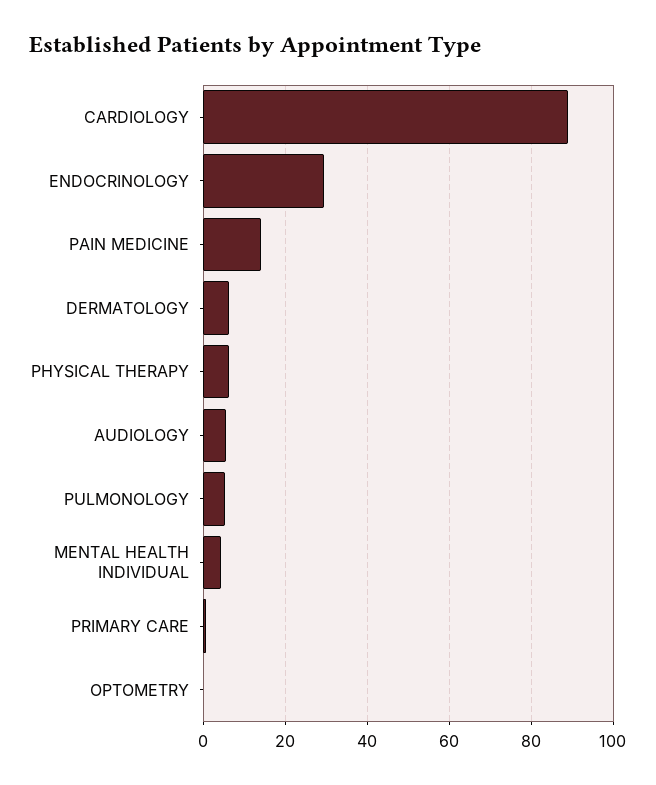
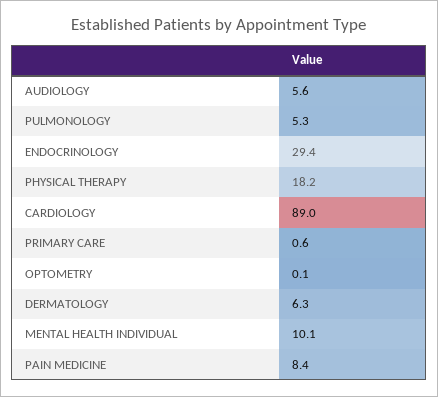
PAIN MEDICINE: 14 -> 8.4
PHYSICAL THERAPY: 6 -> 18.2
MENTAL HEALTH INDIVIDUAL: 4 -> 10.1

